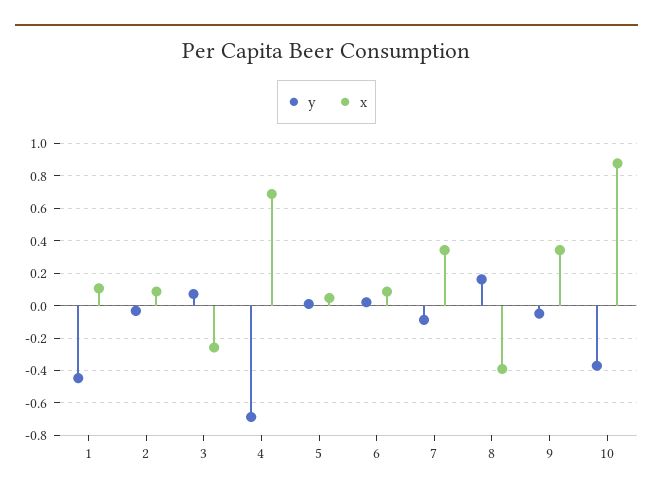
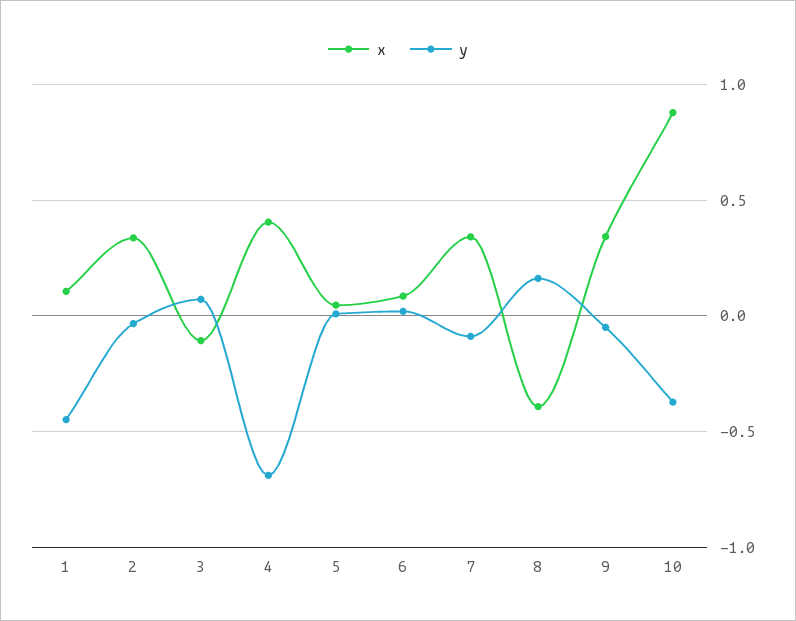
x, 2: 0.1 -> 0.35
x, 3: -0.25 -> -0.1
x, 4: 0.7 -> 0.4

